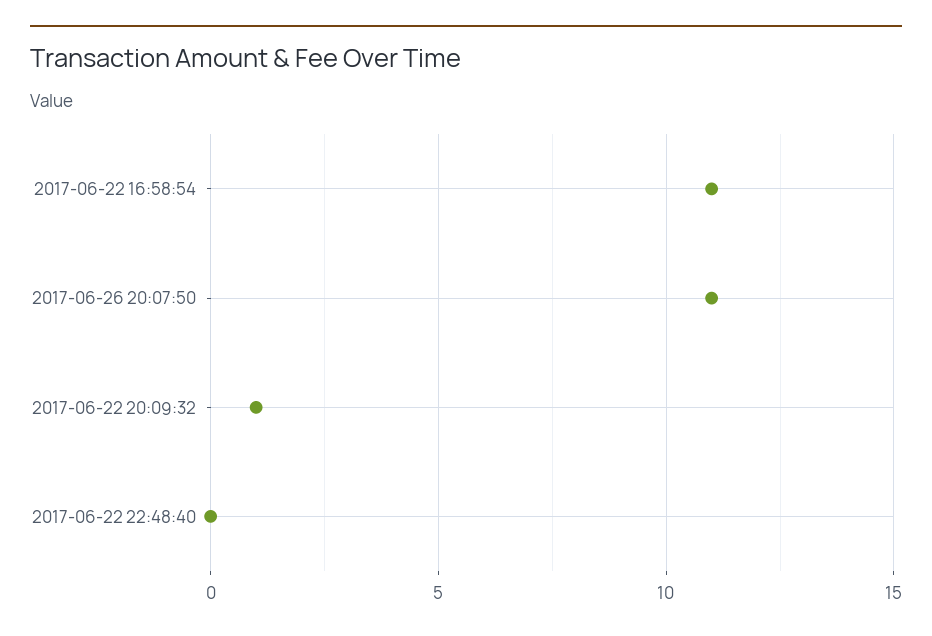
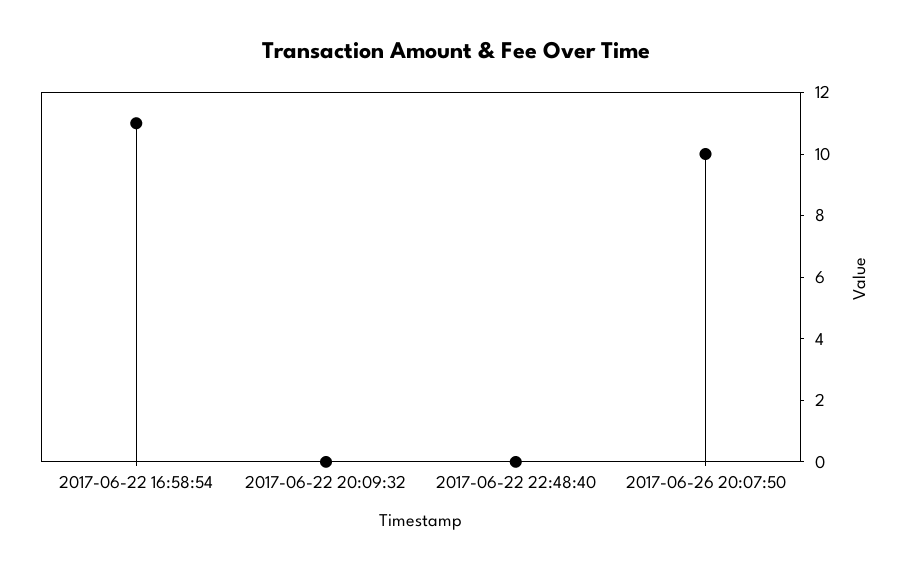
2017-06-26 20:07:50: 11 -> 10
2017-06-22 20:09:32: 1 -> 0

